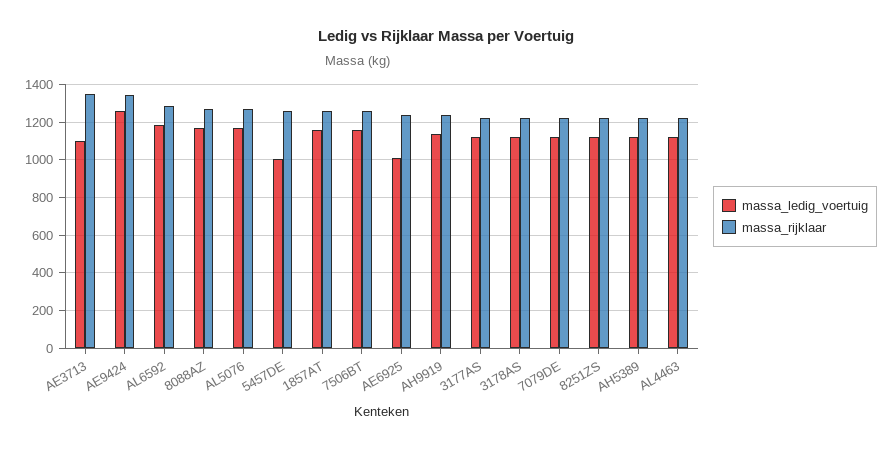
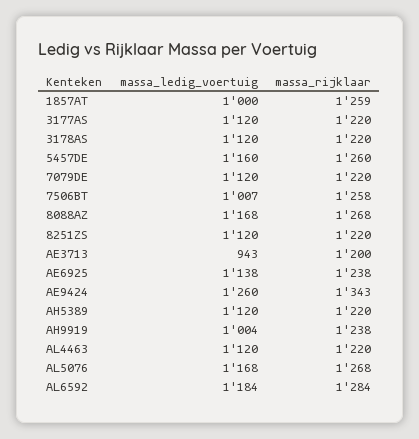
massa_ledig_voertuig, AE3713: 1100 -> 943
massa_rijklaar, AE3713: 1350 -> 1200
massa_ledig_voertuig, 5457DE: 1000 -> 1160
massa_ledig_voertuig, 1857AT: 1150 -> 1000
massa_ledig_voertuig, 7506BT: 1150 -> 1007
massa_ledig_voertuig, AE6925: 1000 -> 1138
massa_ledig_voertuig, AH9919: 1150 -> 1004

